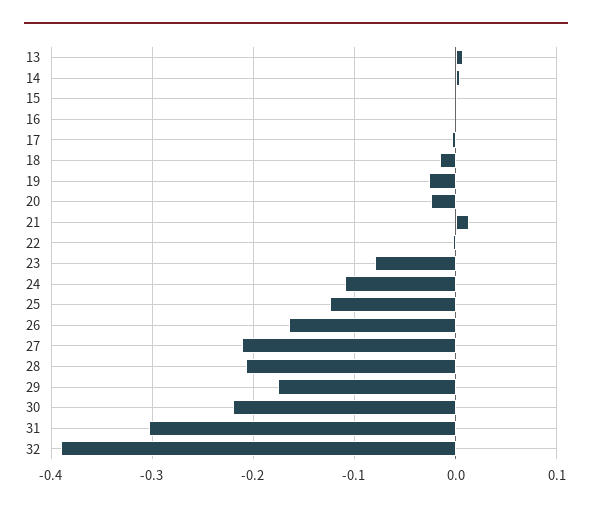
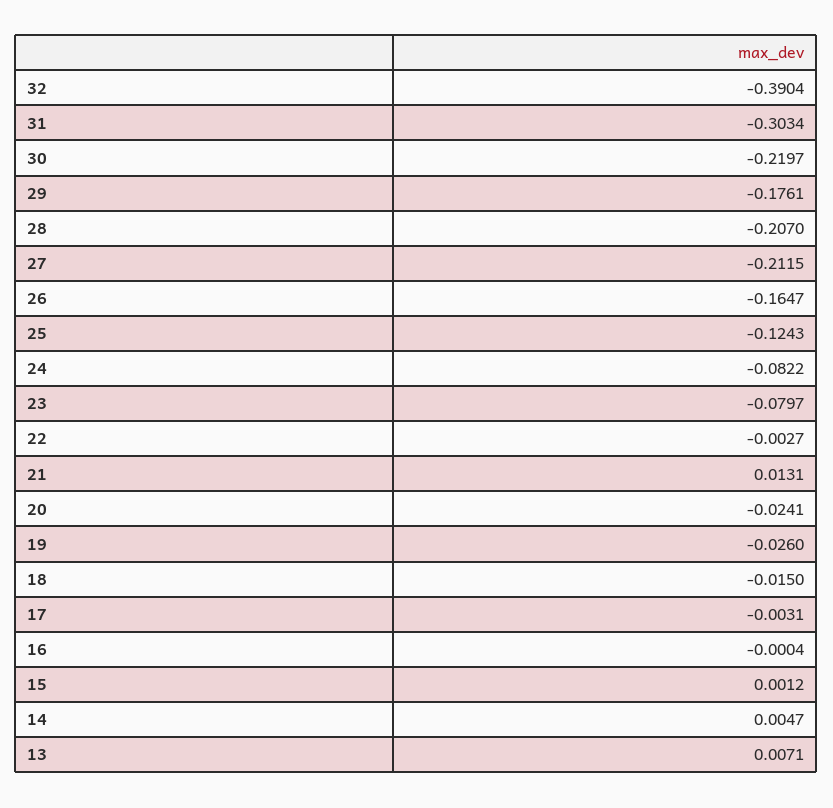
24: -0.11 -> -0.0822

